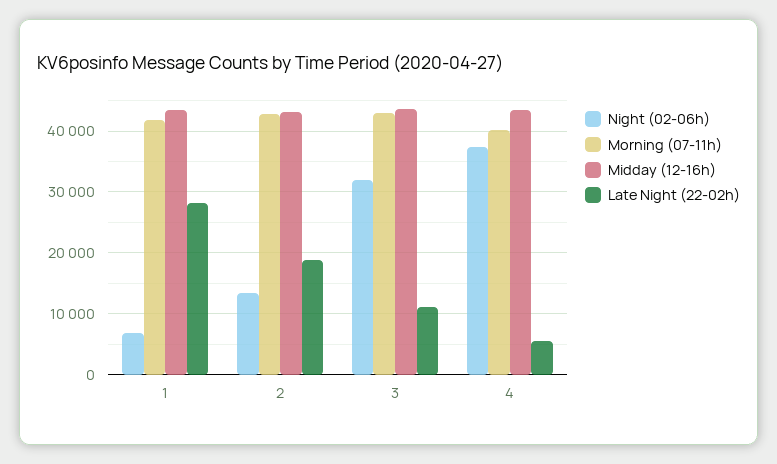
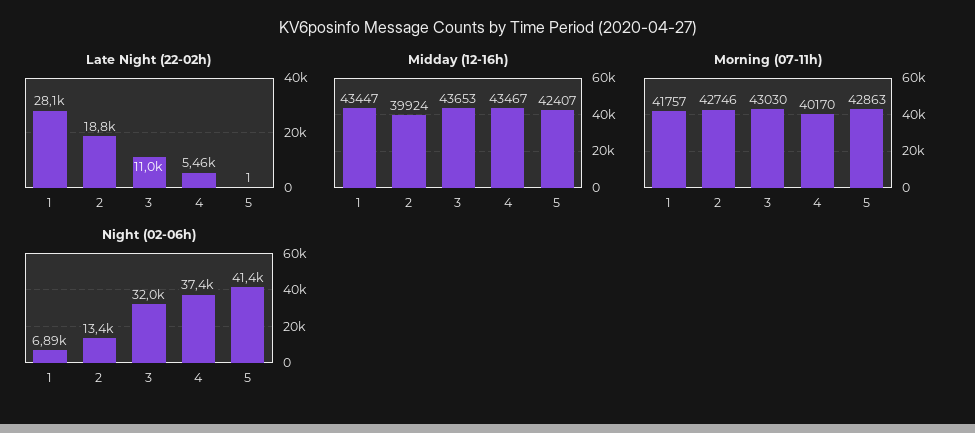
Midday (12-16h), 2: 43000 -> 39924
Late Night (22-02h), 5: none -> 1
Midday (12-16h), 5: none -> 42407
Morning (07-11h), 5: none -> 42863
Night (02-06h), 5: none -> 41400

